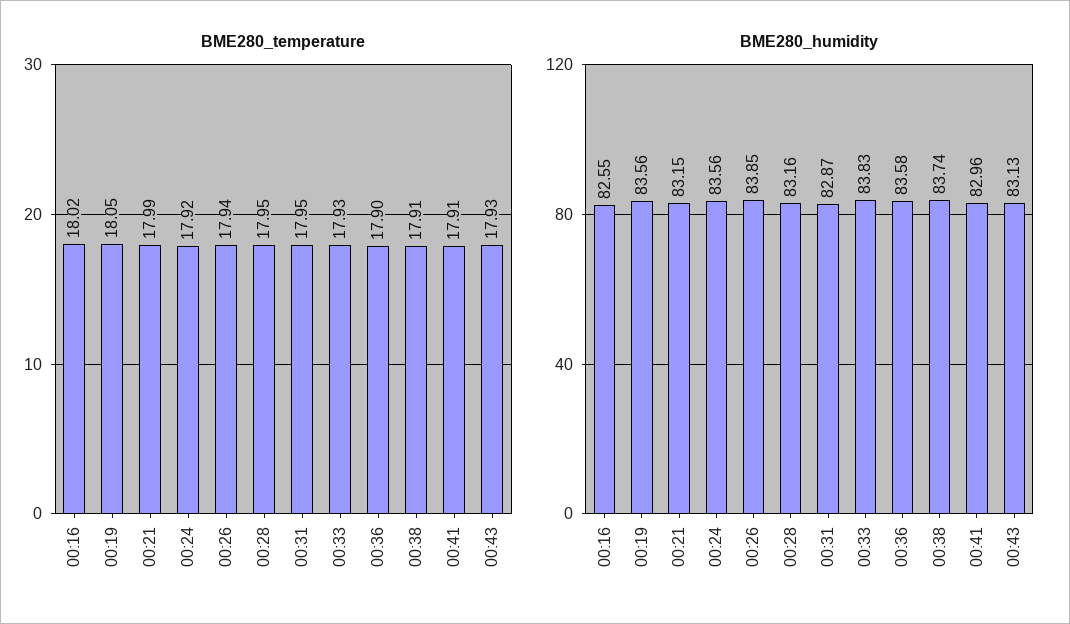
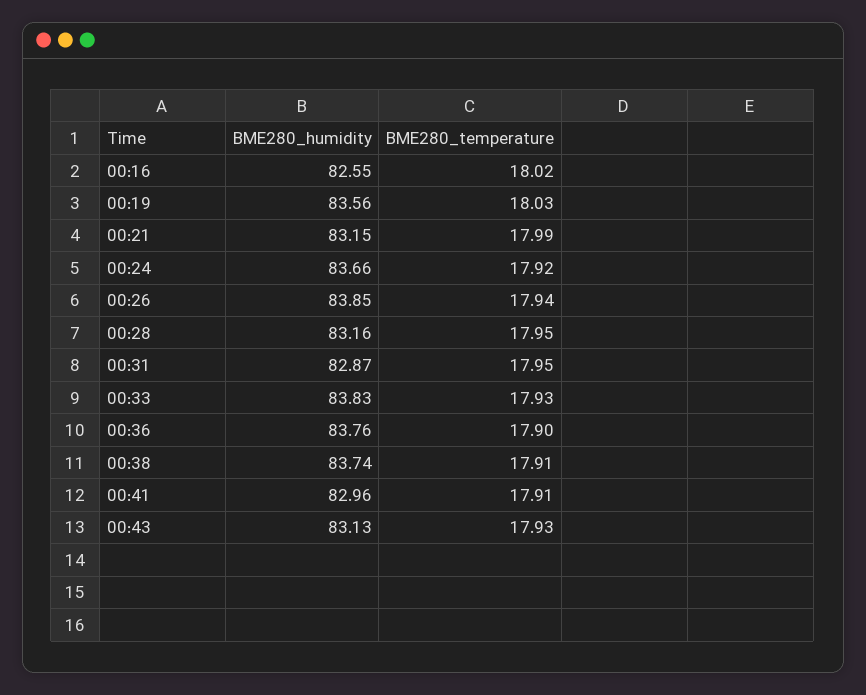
BME280_temperature, 00:19: 18.05 -> 18.03
BME280_humidity, 00:24: 83.56 -> 83.66
BME280_humidity, 00:36: 83.58 -> 83.76

